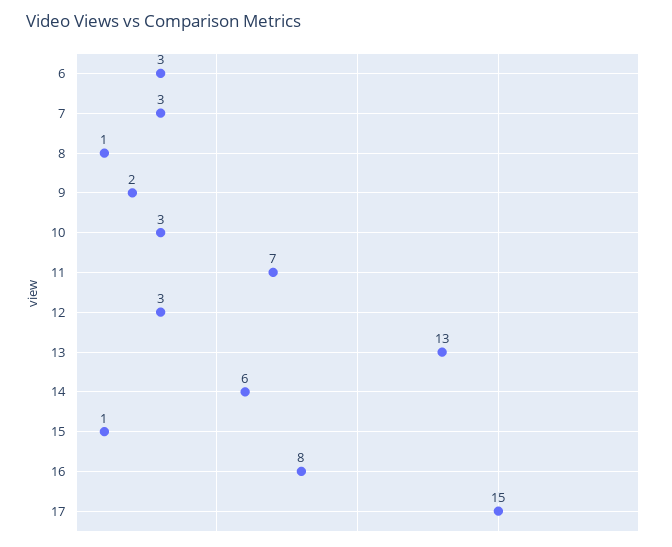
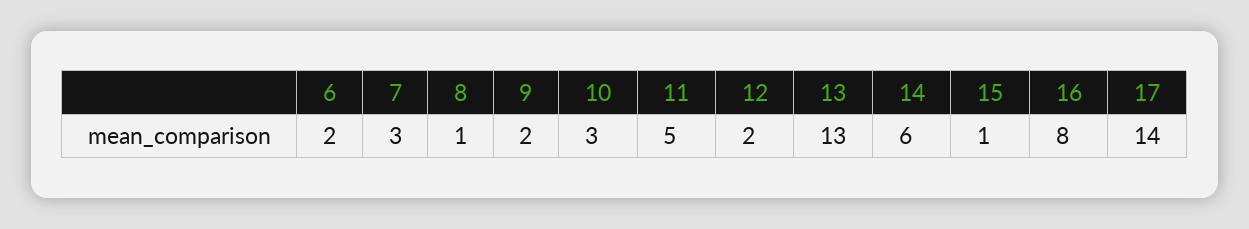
6: 3 -> 2
11: 7 -> 5
12: 3 -> 2
17: 15 -> 14

